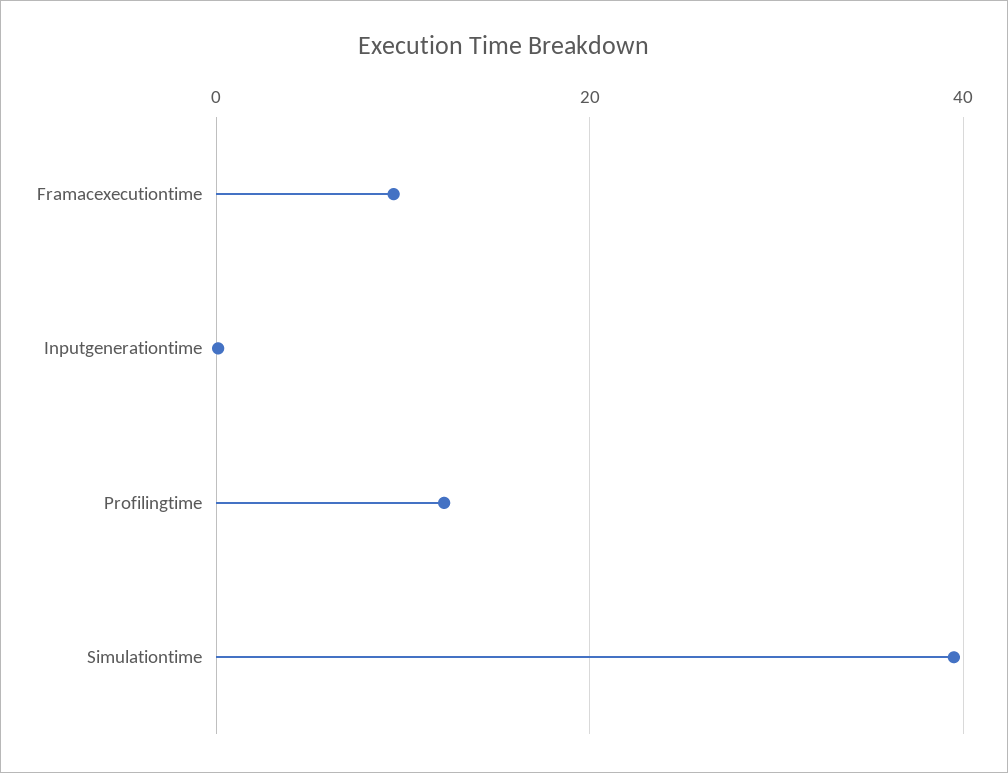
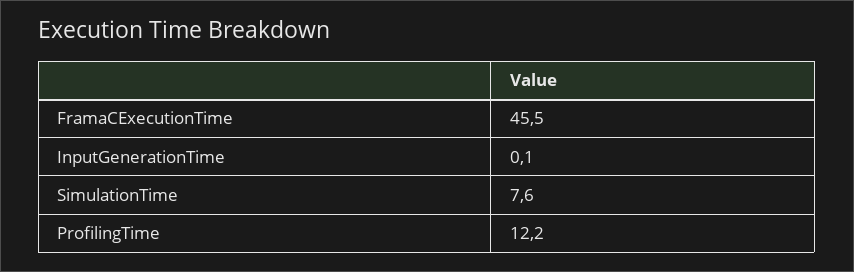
Framacexecutiontime: 10 -> 45.5
Simulationtime: 40 -> 7.6

